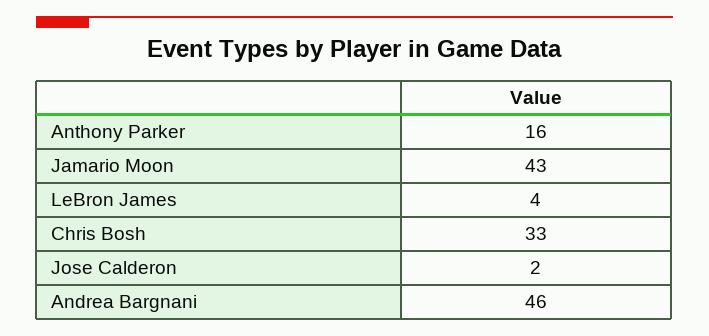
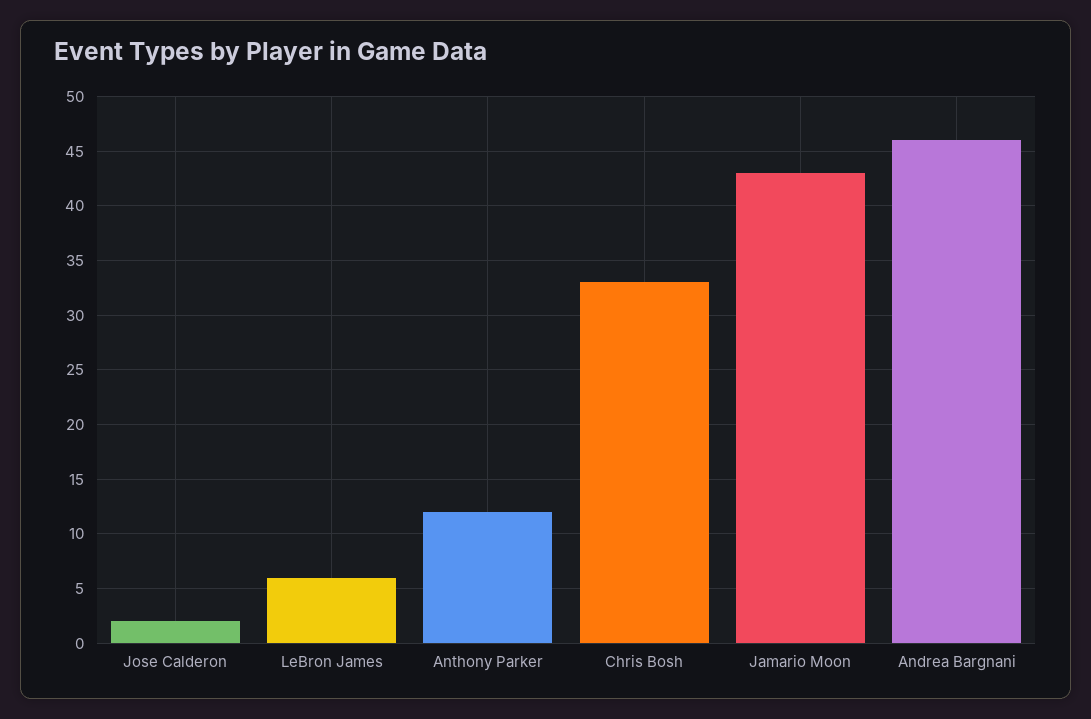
Anthony Parker: 16 -> 12
LeBron James: 4 -> 6

